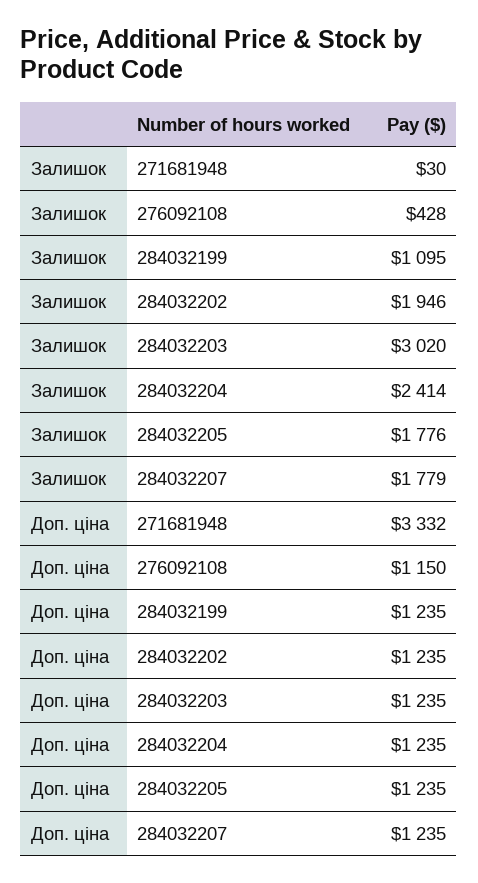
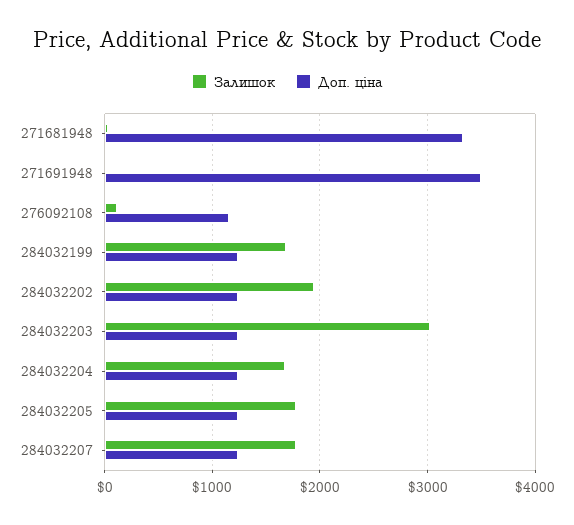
Залишок, 276092108: 428 -> 100
Залишок, 284032199: 1095 -> 1700
Залишок, 284032204: 2414 -> 1700
Залишок, 271691948: none -> 0
Доп. ціна, 271691948: none -> 3500

